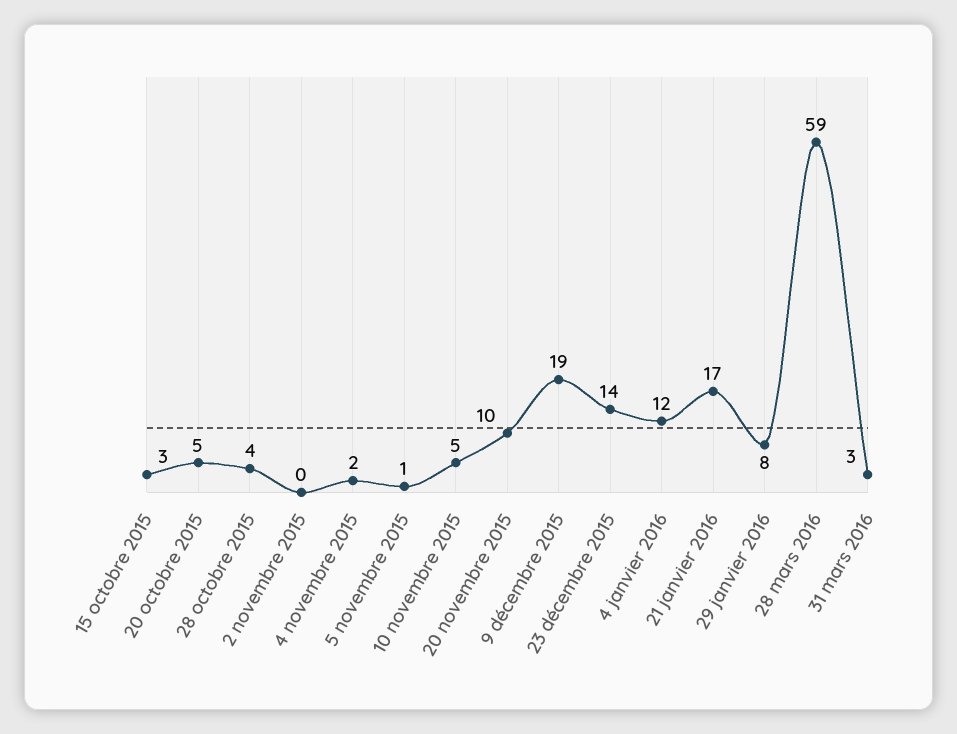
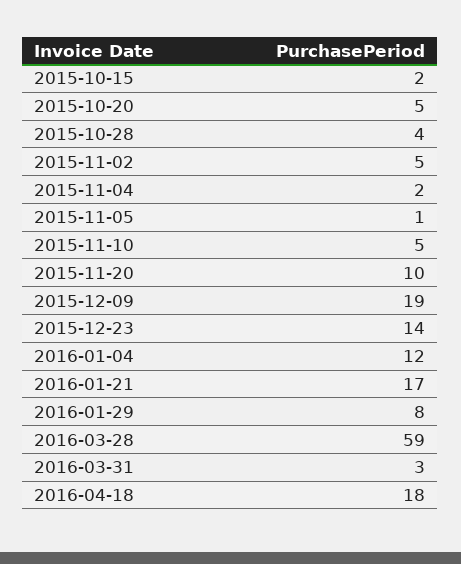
15 octobre 2015: 3 -> 2
2 novembre 2015: 0 -> 5
2016-04-18: none -> 18

